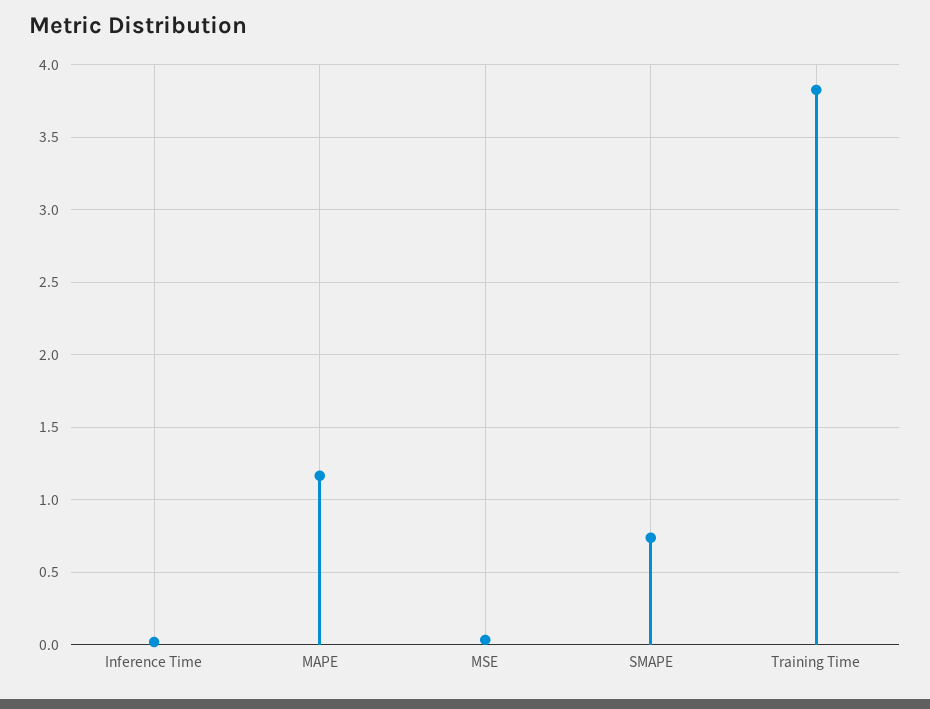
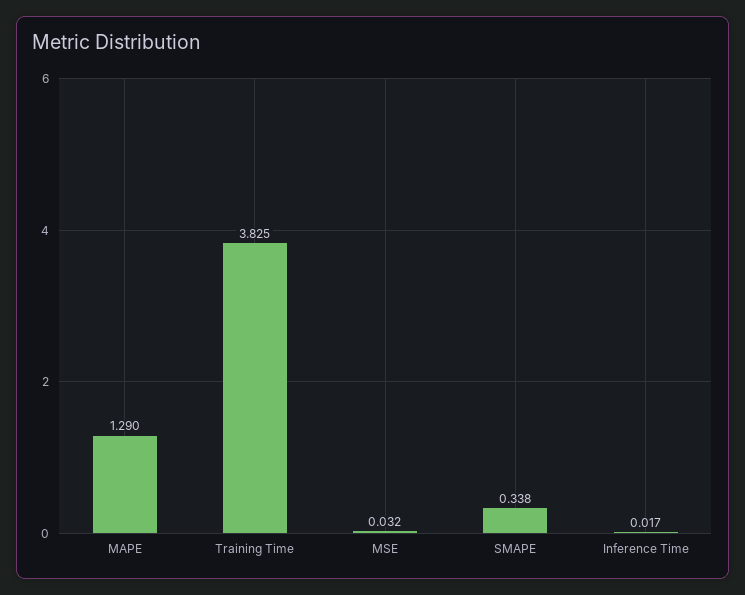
MAPE: 1.15 -> 1.29
SMAPE: 0.75 -> 0.338

